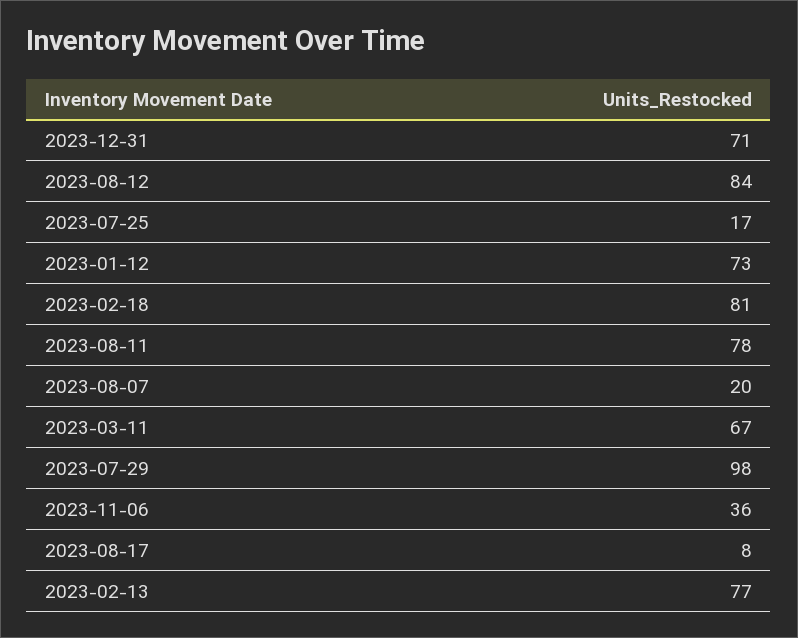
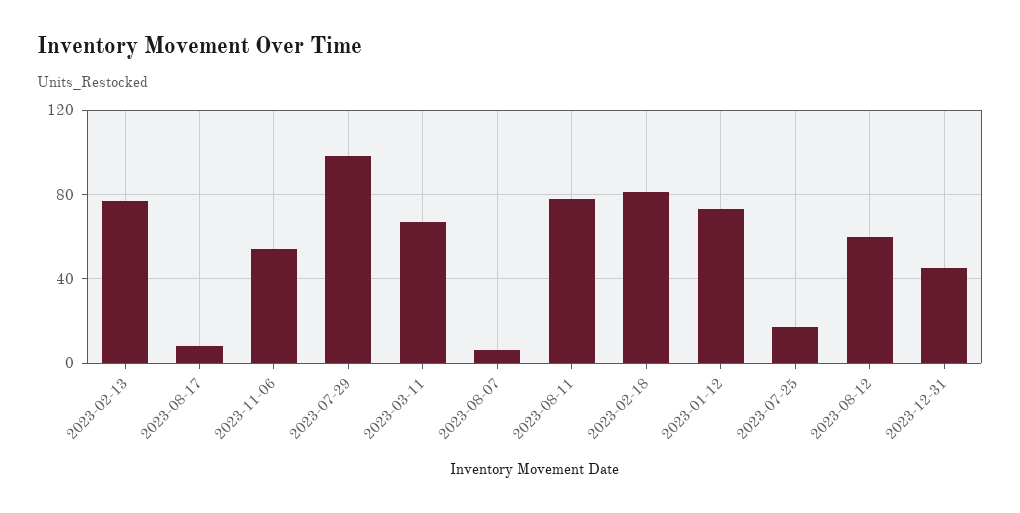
2023-12-31: 71 -> 45
2023-08-12: 84 -> 60
2023-08-07: 20 -> 5
2023-11-06: 36 -> 55

